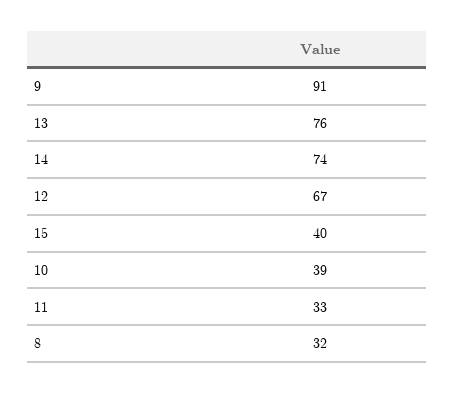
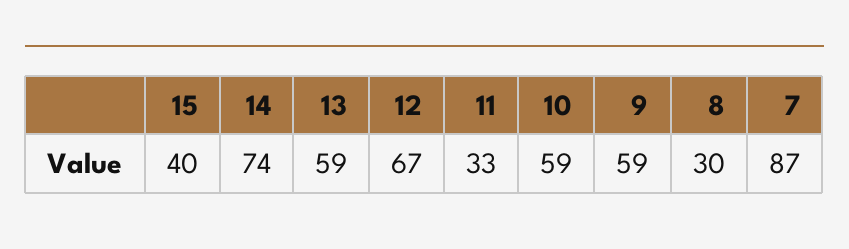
9: 91 -> 59
13: 76 -> 59
10: 39 -> 59
8: 32 -> 30
7: none -> 87

